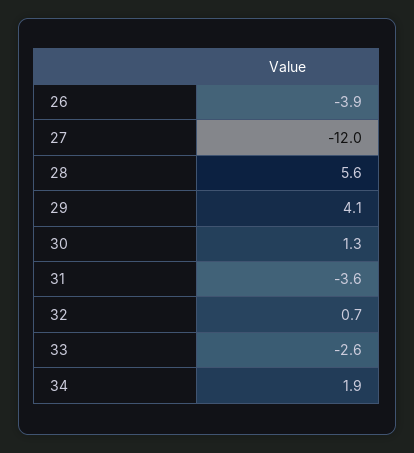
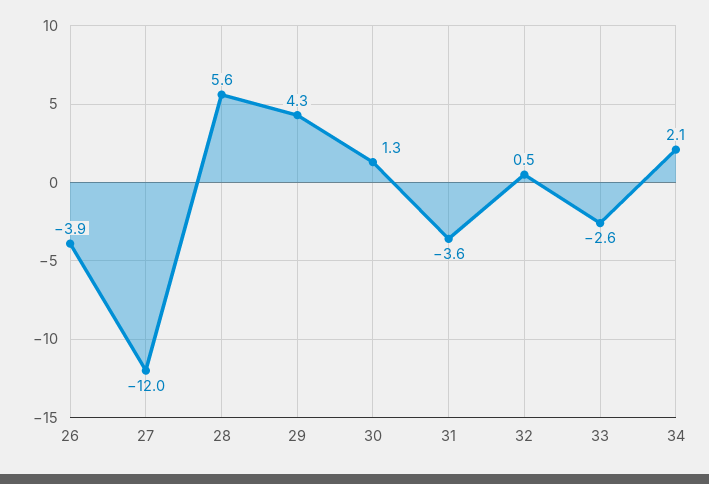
29: 4.1 -> 4.3
32: 0.7 -> 0.5
34: 1.9 -> 2.1

